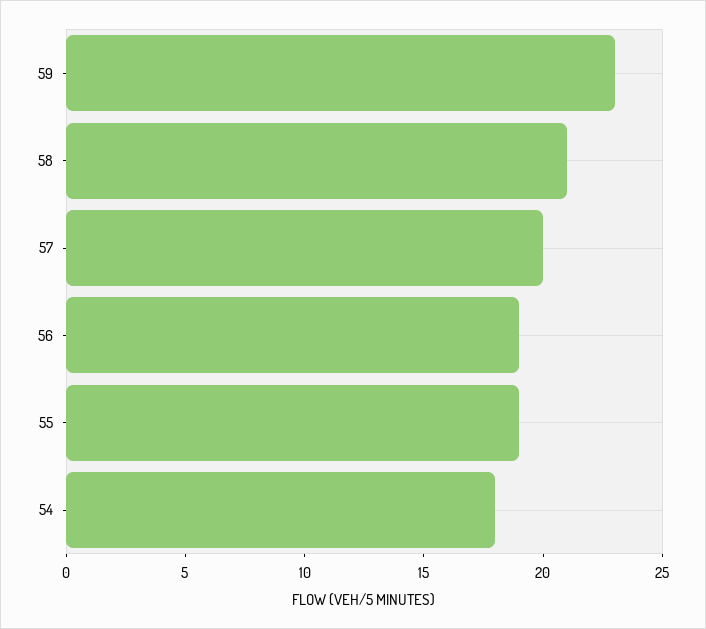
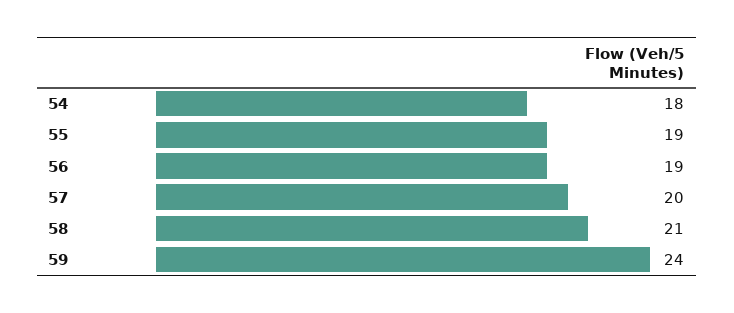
59: 23 -> 24

